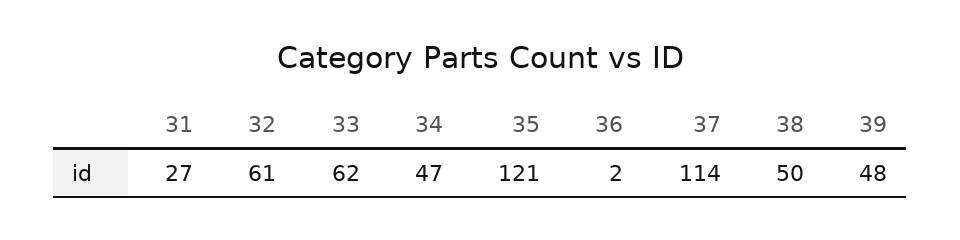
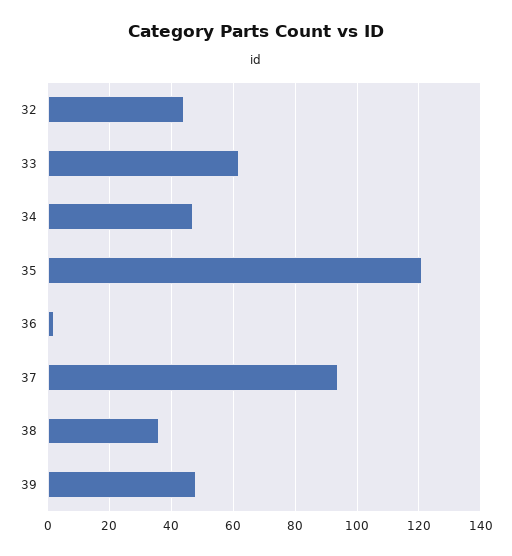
31: 27 -> none
32: 61 -> 45
37: 114 -> 95
38: 50 -> 35

